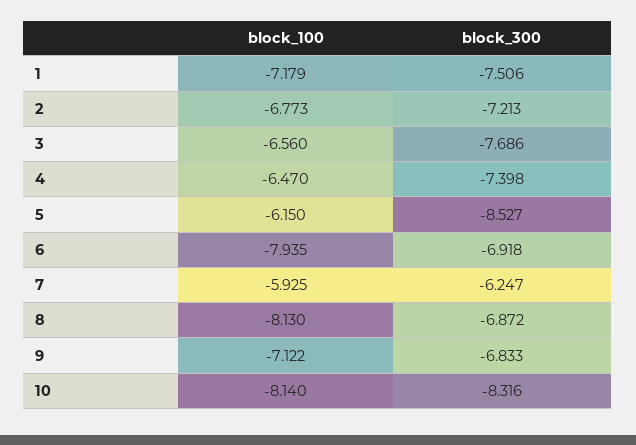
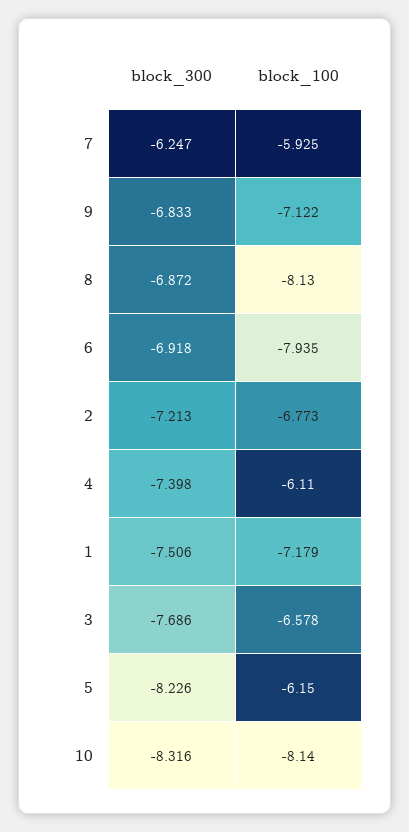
block_100, 3: -6.56 -> -6.578
block_100, 4: -6.47 -> -6.11
block_300, 5: -8.527 -> -8.226

